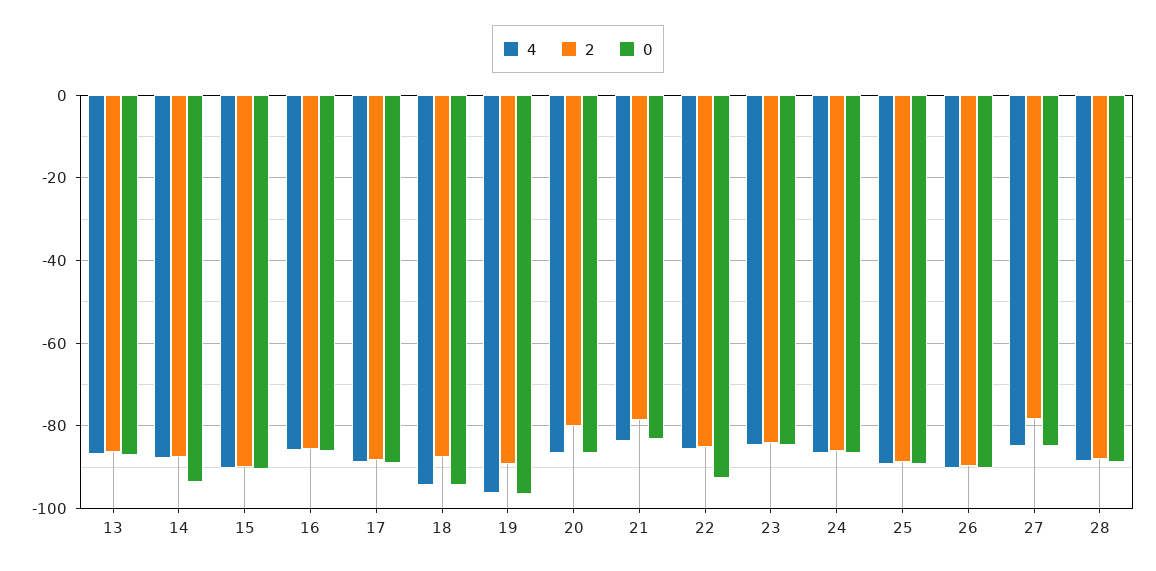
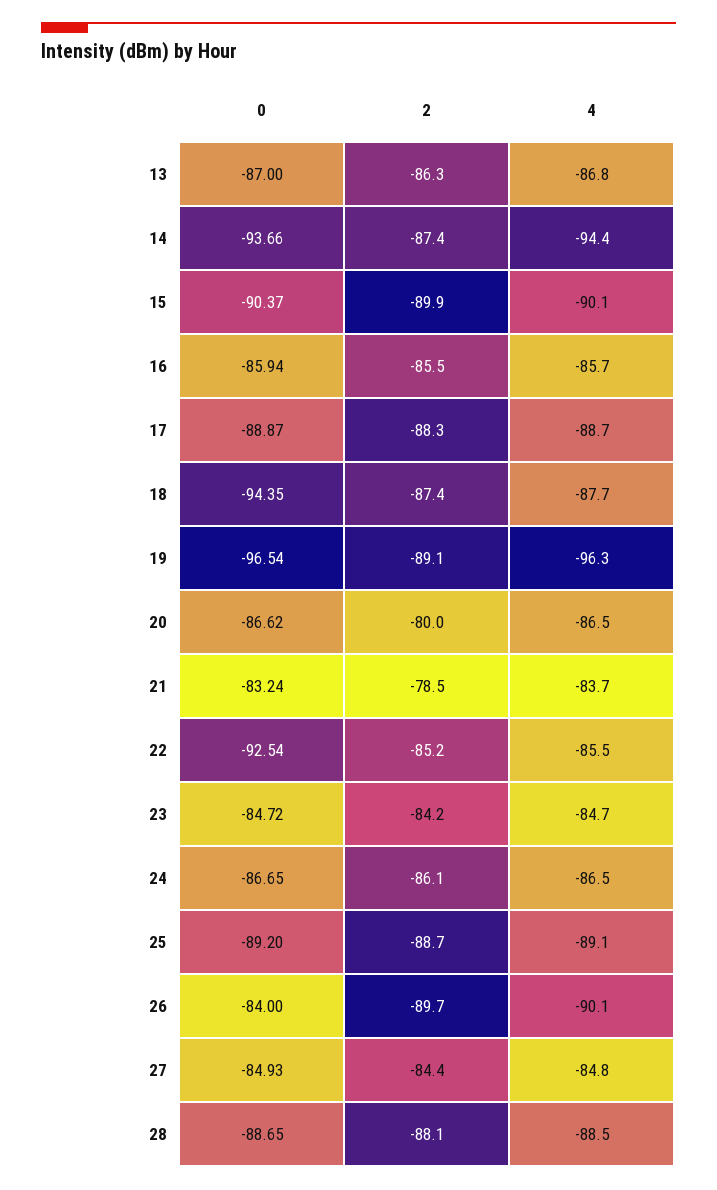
4, 14: -88 -> -94.4
4, 18: -94 -> -87.7
0, 26: -90 -> -84
2, 27: -78 -> -84.4

